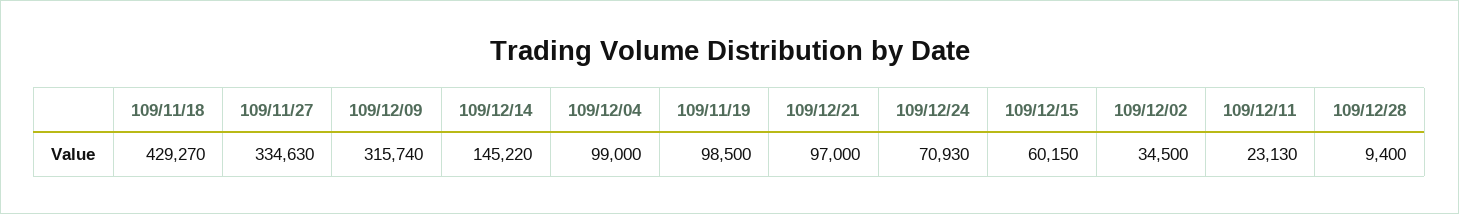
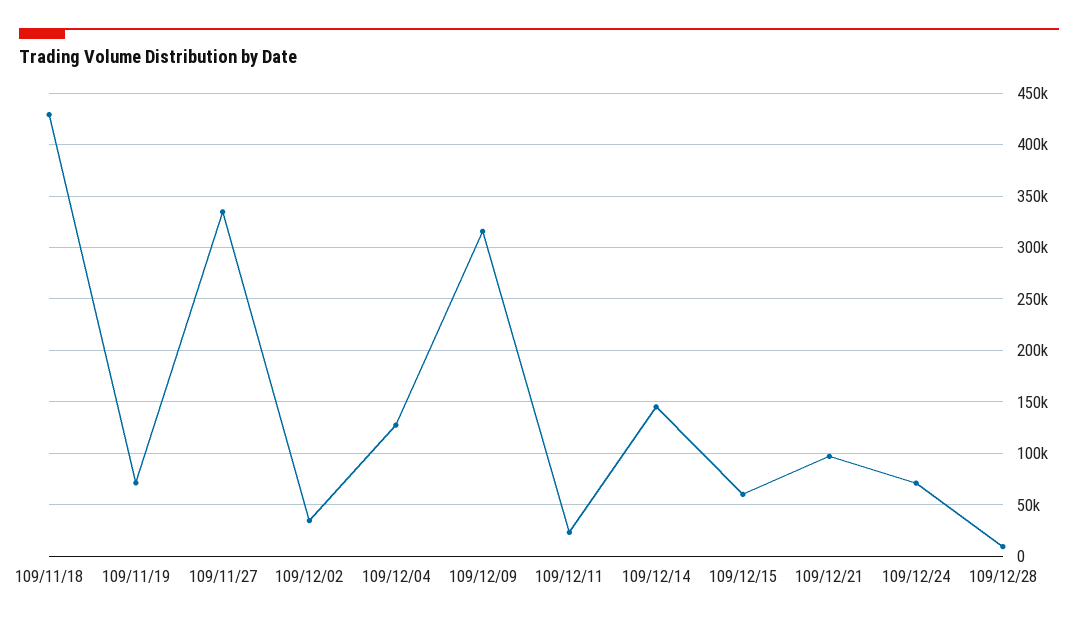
109/12/04: 99000 -> 130000
109/11/19: 98500 -> 70000

